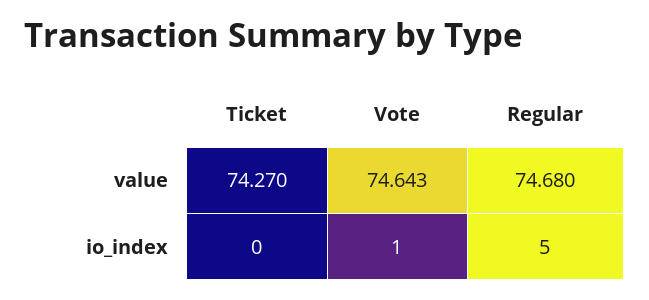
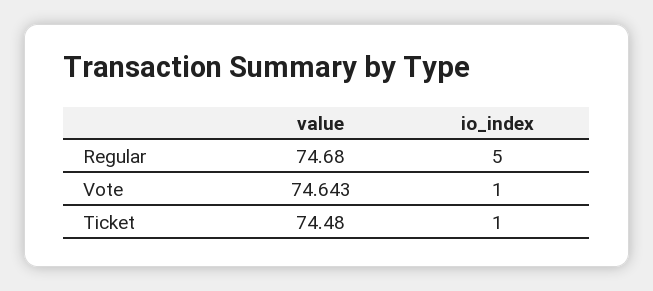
Ticket, value: 74.27 -> 74.48
Ticket, io_index: 0 -> 1

